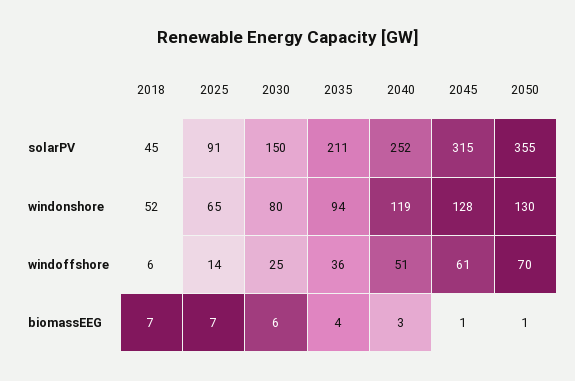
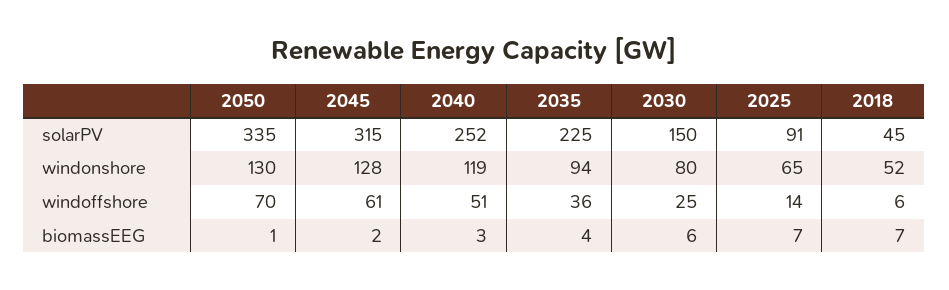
2035, solarPV: 211 -> 225
2050, solarPV: 355 -> 335
2045, biomassEEG: 1 -> 2

